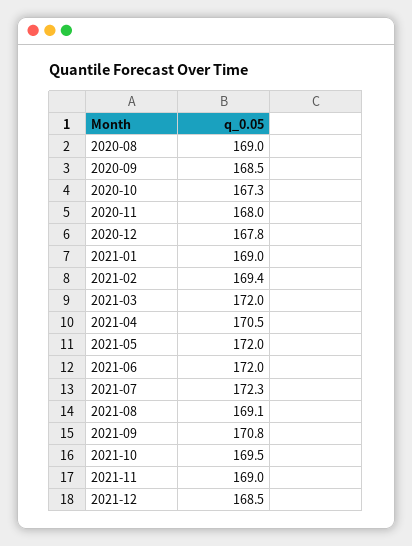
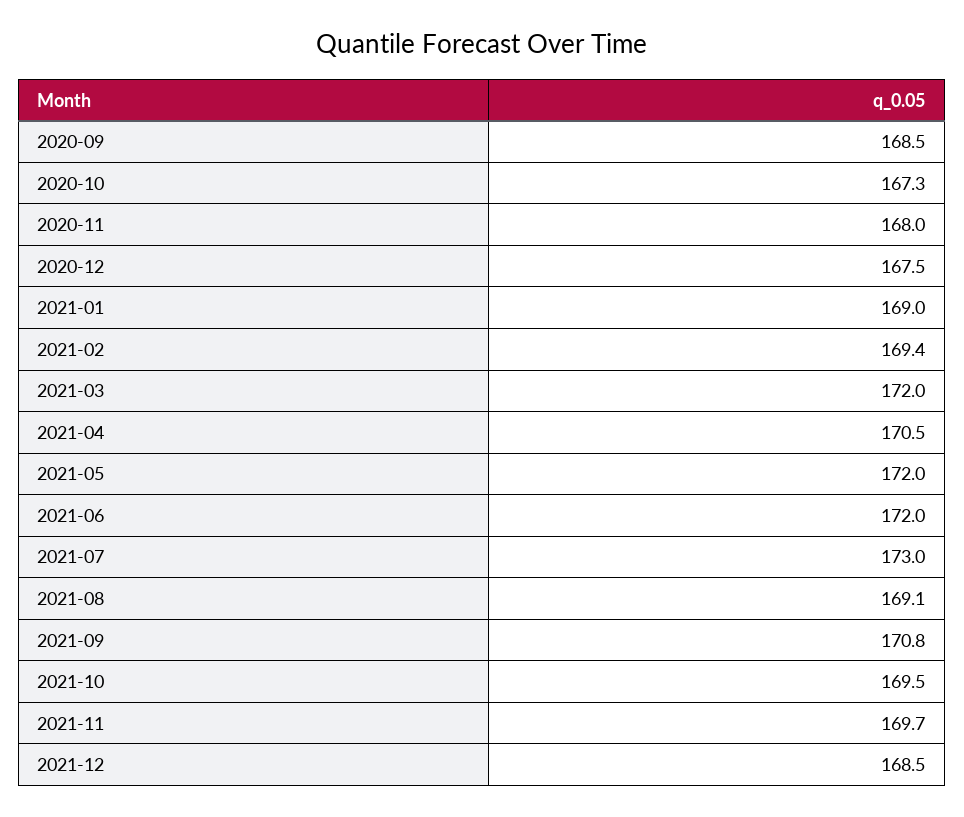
2020-08: 169 -> none
2020-12: 167.8 -> 167.5
2021-07: 172.3 -> 173
2021-11: 169 -> 169.7

